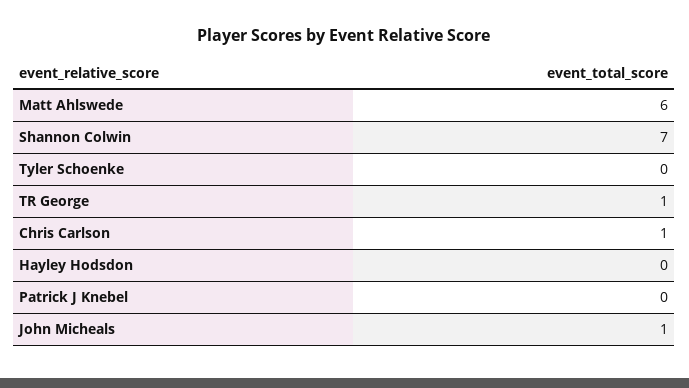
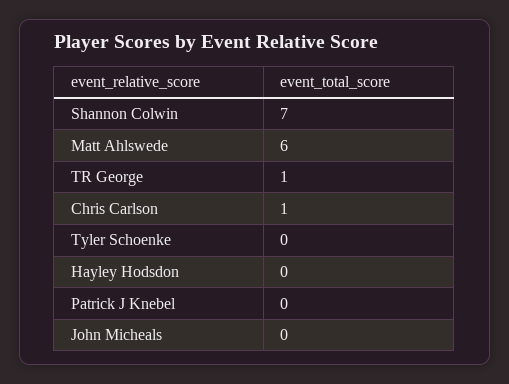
John Micheals: 1 -> 0

